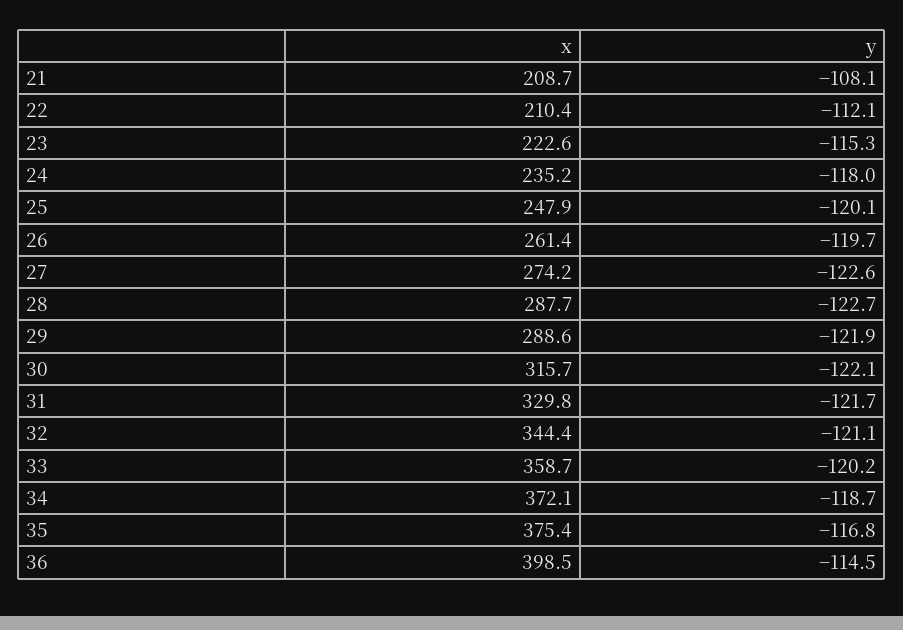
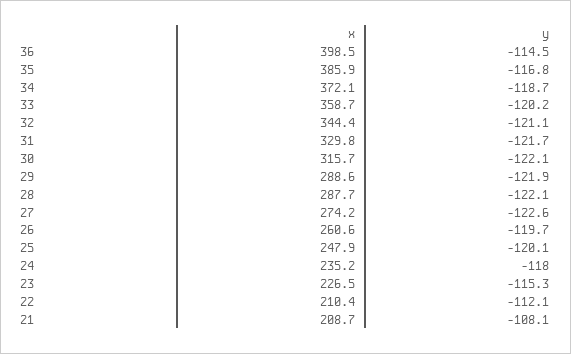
x, 23: 222.6 -> 226.5
x, 26: 261.4 -> 260.6
y, 28: -122.7 -> -122.1
x, 35: 375.4 -> 385.9

